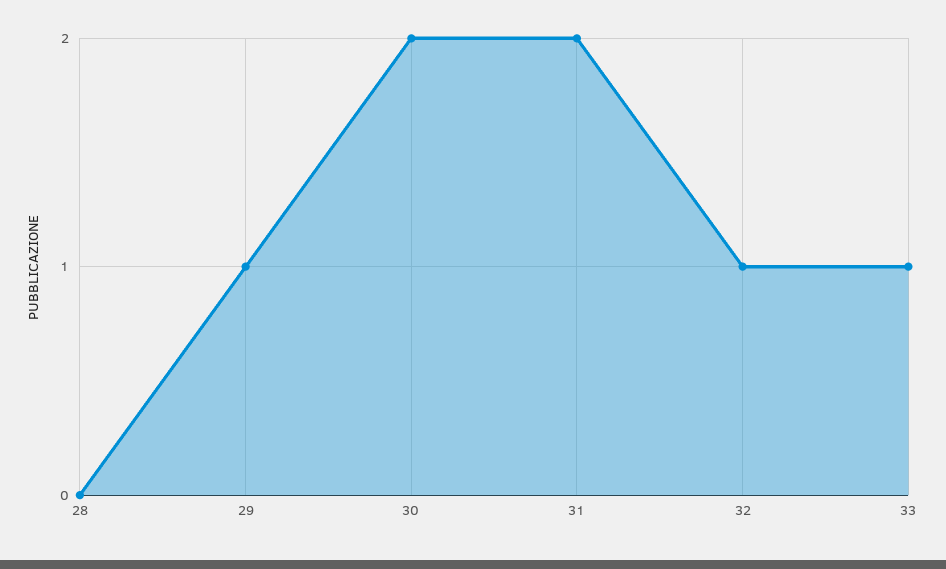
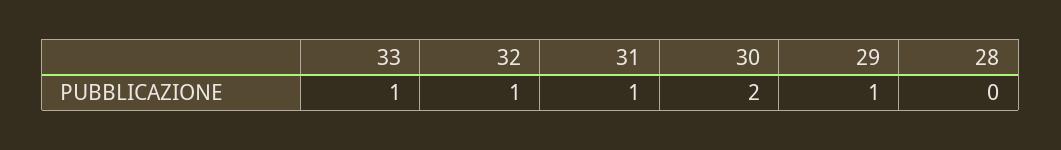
31: 2 -> 1

